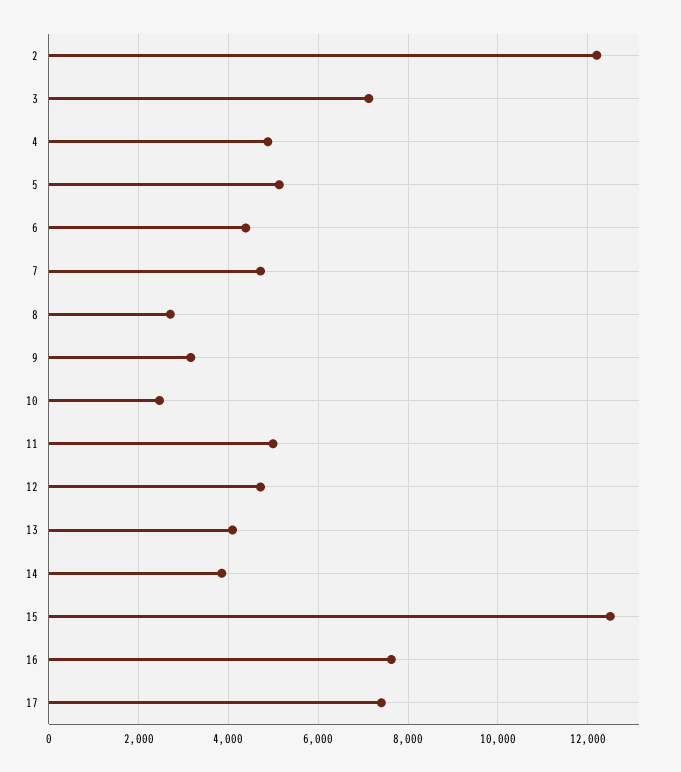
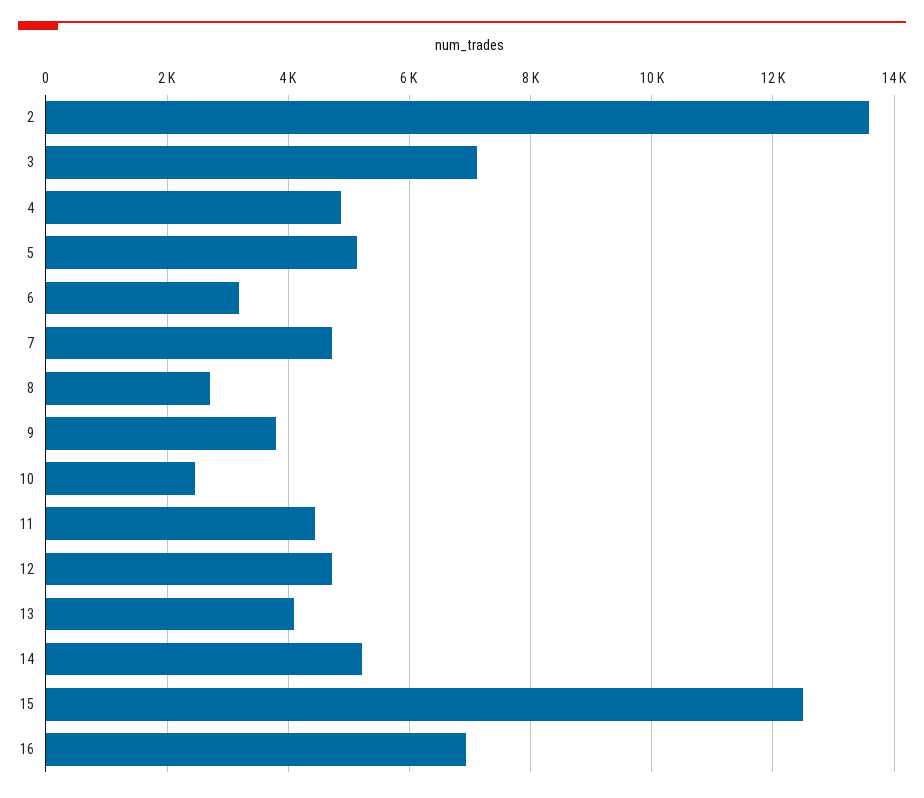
2: 12200 -> 13600
6: 4400 -> 3200
9: 3200 -> 3800
11: 5000 -> 4400
14: 3800 -> 5200
16: 7600 -> 7000
17: 7400 -> none

